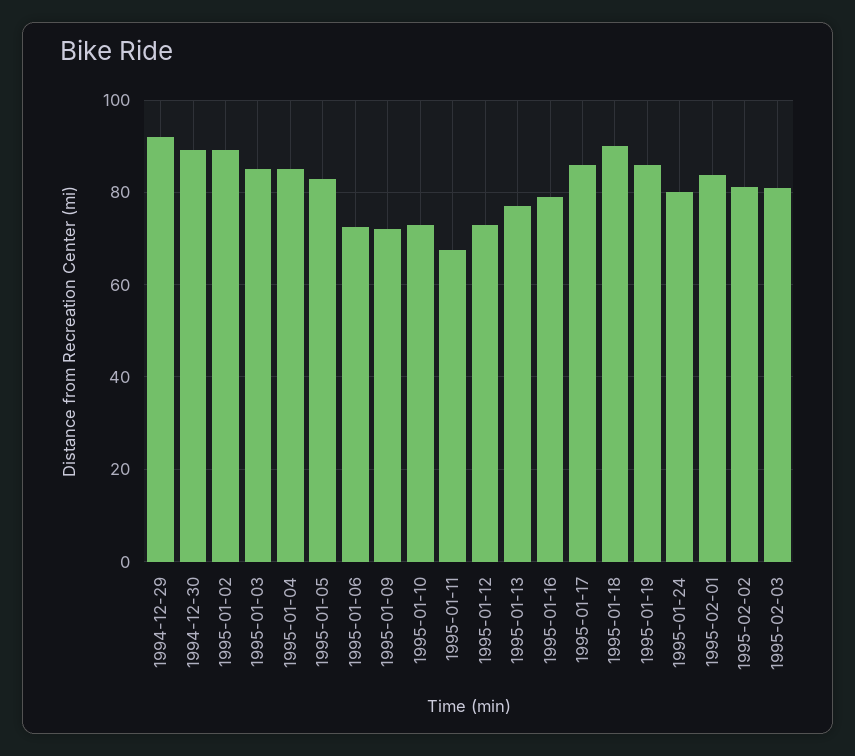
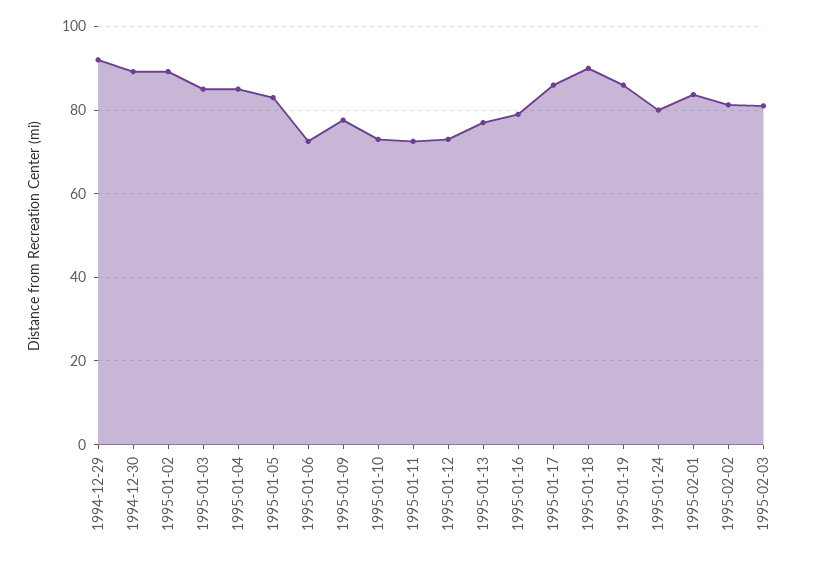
1995-01-09: 72 -> 78
1995-01-11: 68 -> 72

